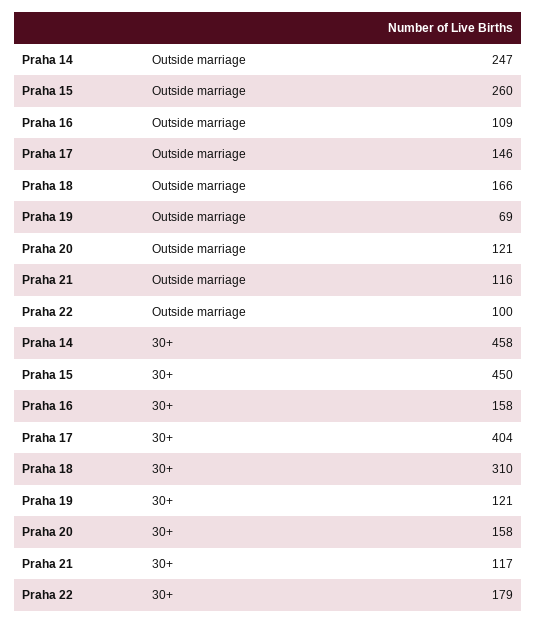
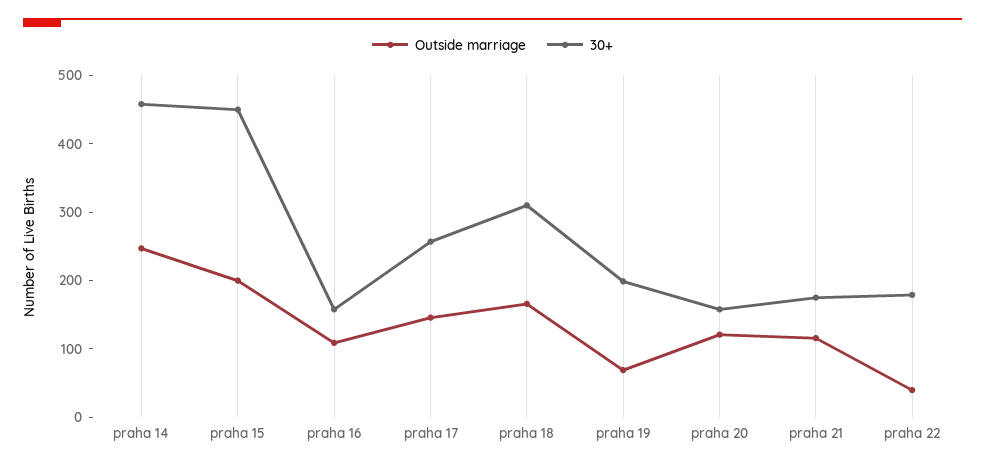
Outside marriage, Praha 15: 260 -> 200
Outside marriage, Praha 22: 100 -> 40
30+, Praha 17: 404 -> 260
30+, Praha 19: 121 -> 200
30+, Praha 21: 117 -> 180

